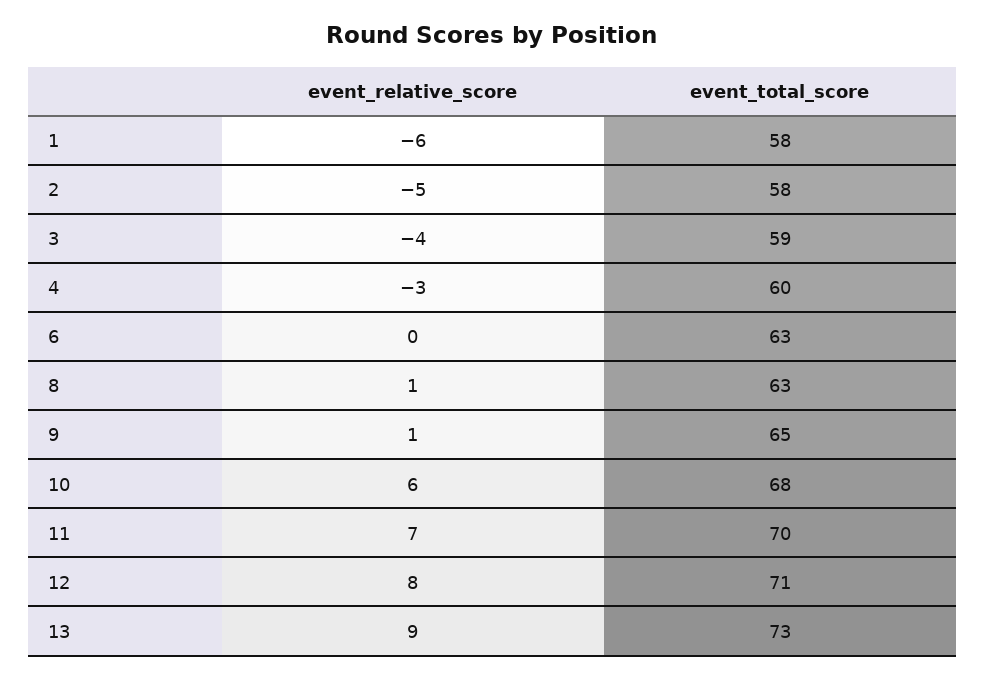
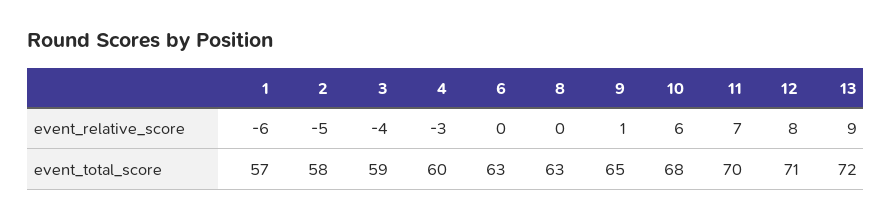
event_total_score, 1: 58 -> 57
event_relative_score, 8: 1 -> 0
event_total_score, 13: 73 -> 72

